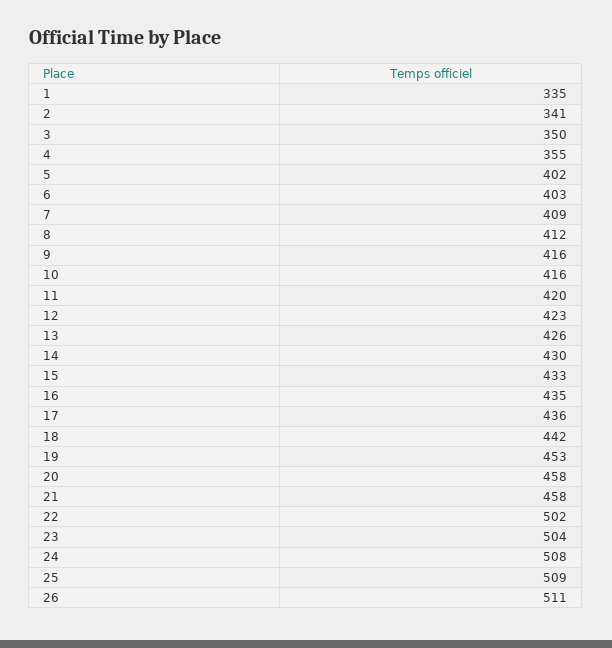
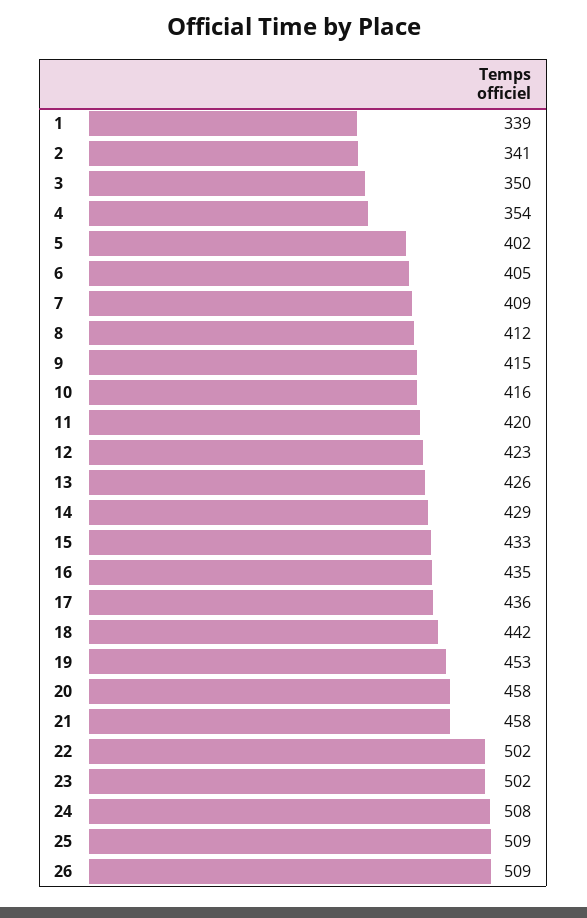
1: 335 -> 339
4: 355 -> 354
6: 403 -> 405
9: 416 -> 415
14: 430 -> 429
23: 504 -> 502
26: 511 -> 509

